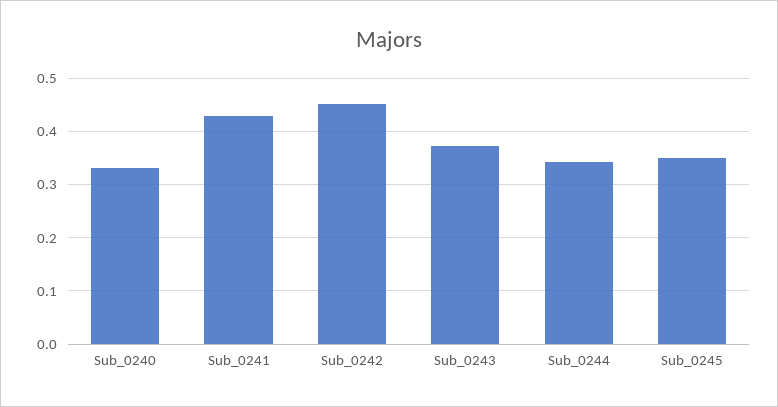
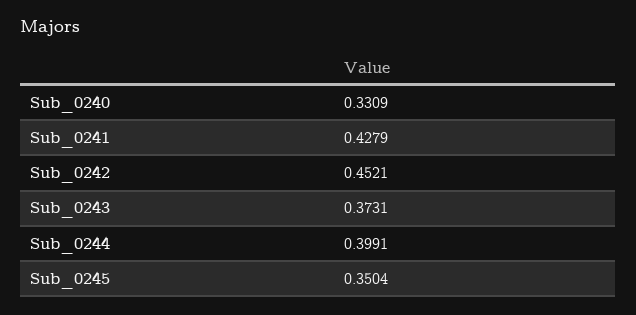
Sub_0244: 0.34 -> 0.3991

